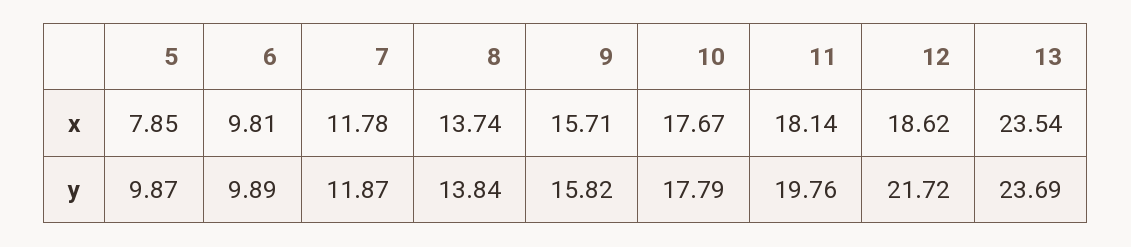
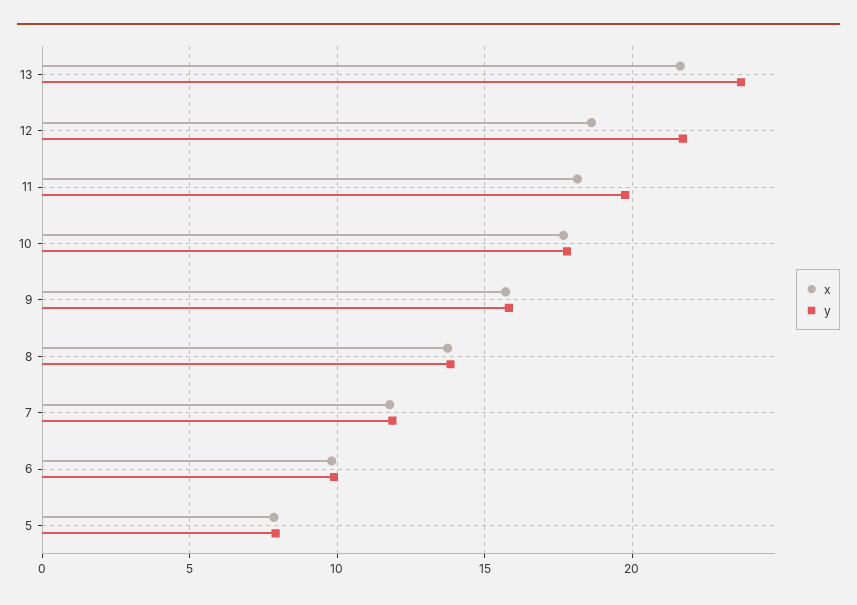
x, 13: 23.54 -> 21.5
y, 5: 9.87 -> 8

